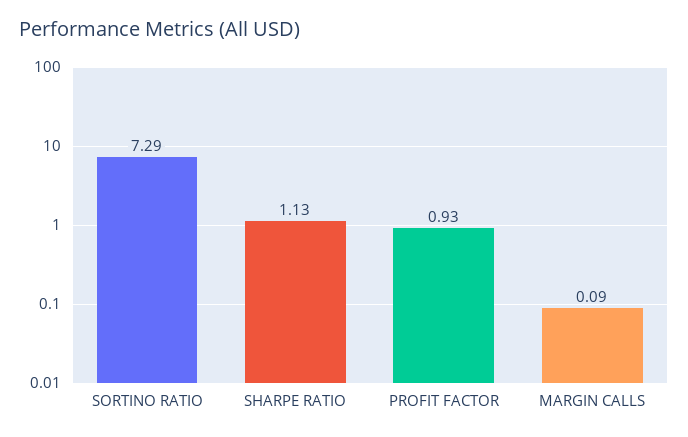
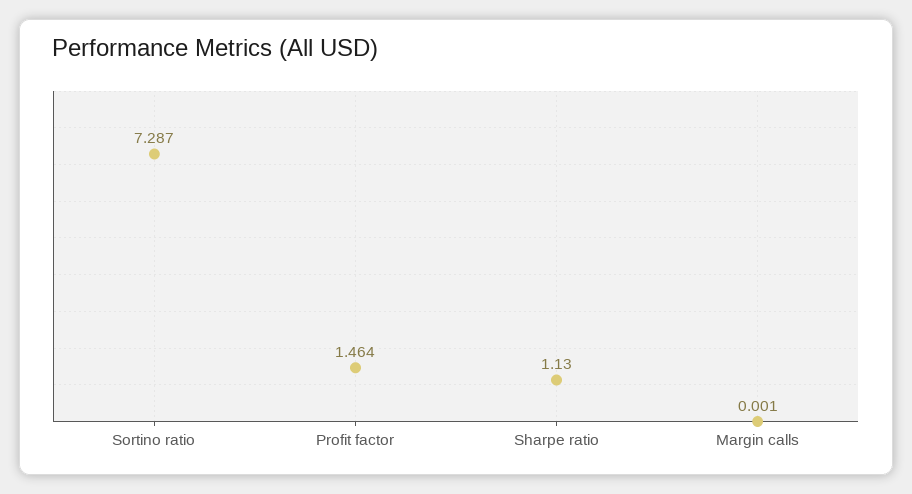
PROFIT FACTOR: 0.93 -> 1.464
MARGIN CALLS: 0.09 -> 0.001

